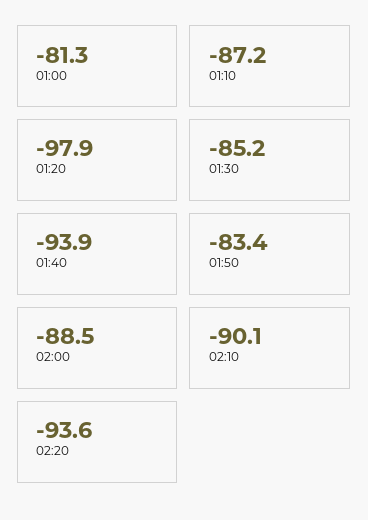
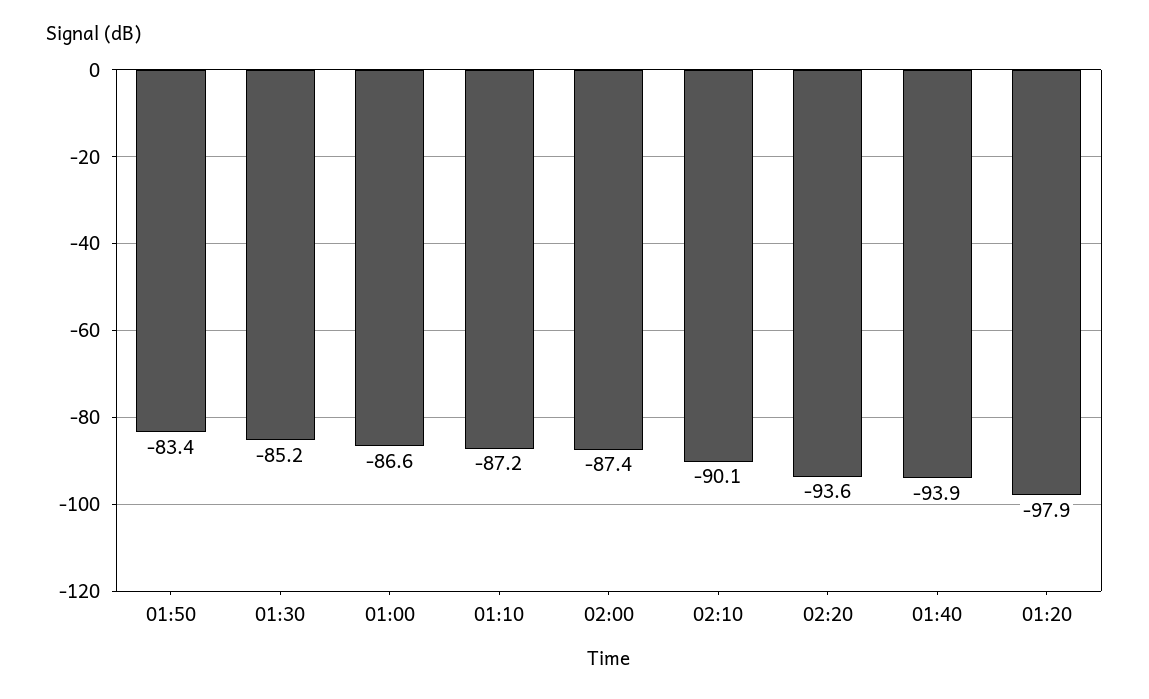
01:00: -81.3 -> -86.6
02:00: -88.5 -> -87.4

